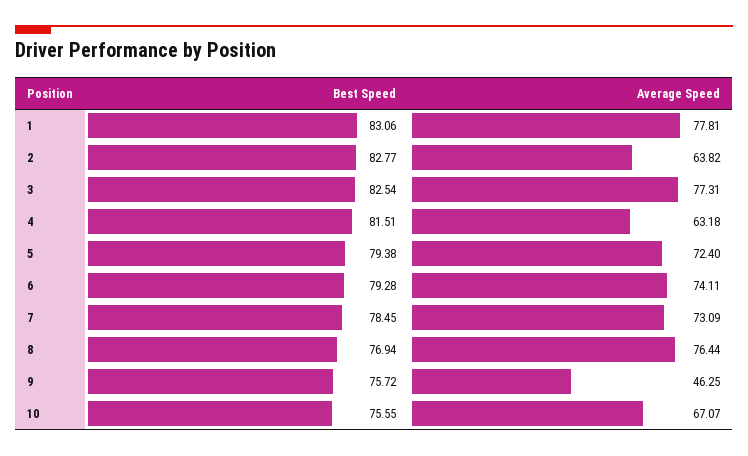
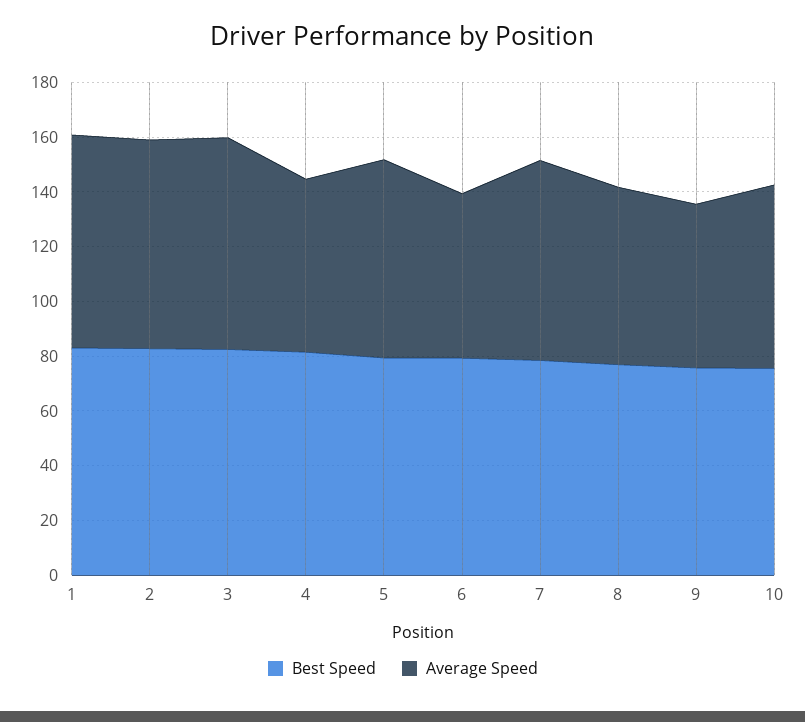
Average Speed, 2: 63.82 -> 75
Average Speed, 6: 74.11 -> 60
Average Speed, 8: 76.44 -> 65
Average Speed, 9: 46.25 -> 60

